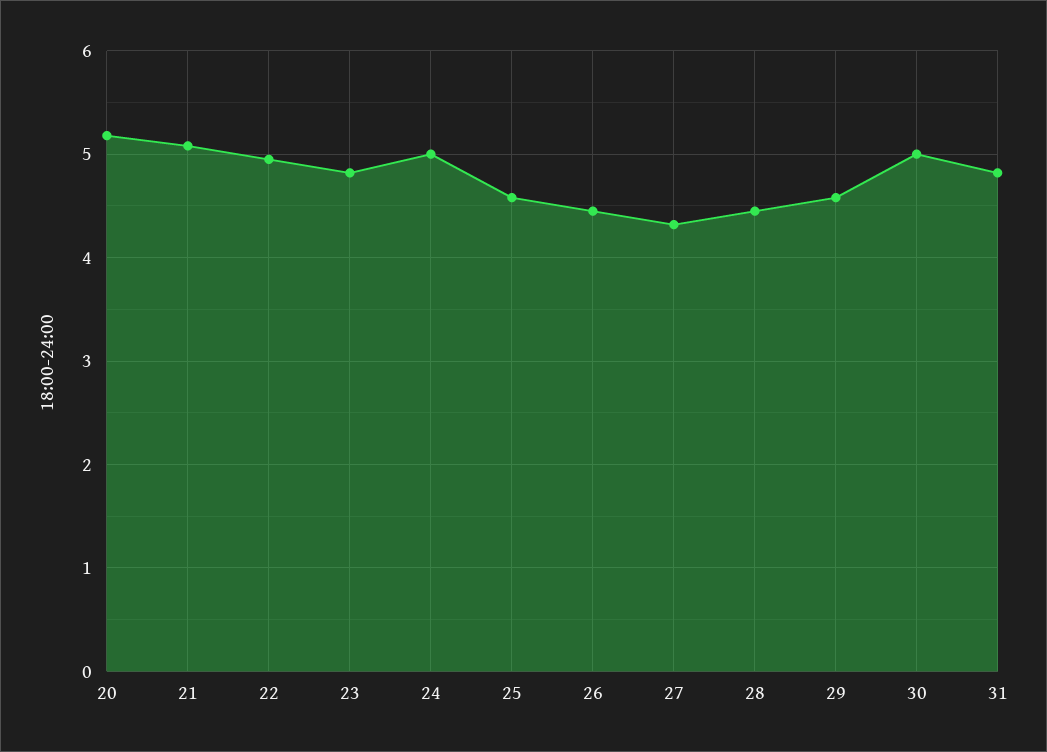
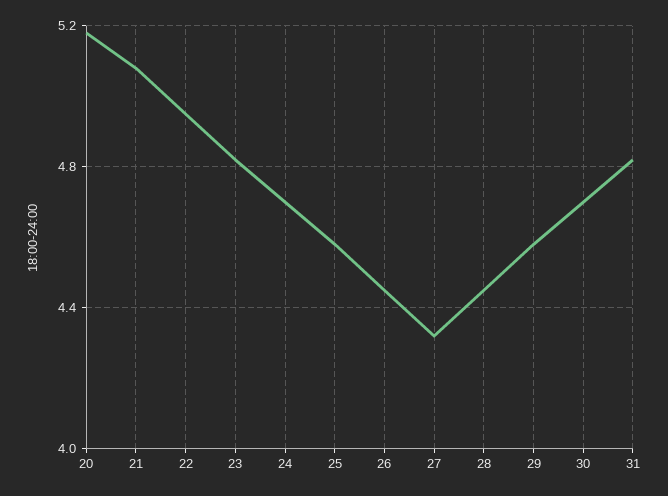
24: 5 -> 4.7
30: 5 -> 4.7

